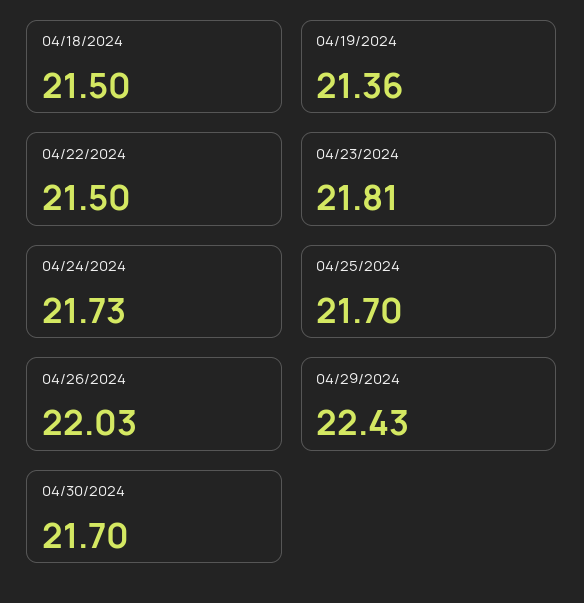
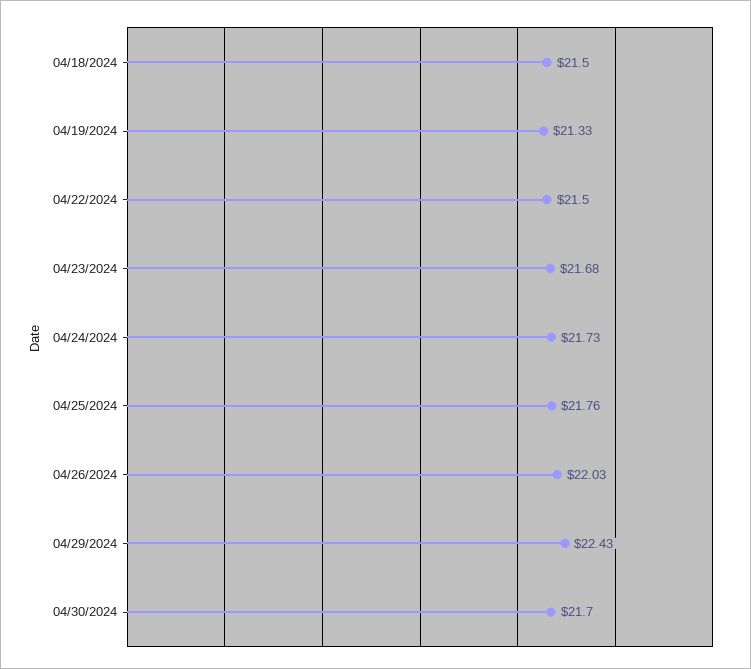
04/19/2024: 21.36 -> 21.33
04/23/2024: 21.81 -> 21.68
04/25/2024: 21.7 -> 21.76

